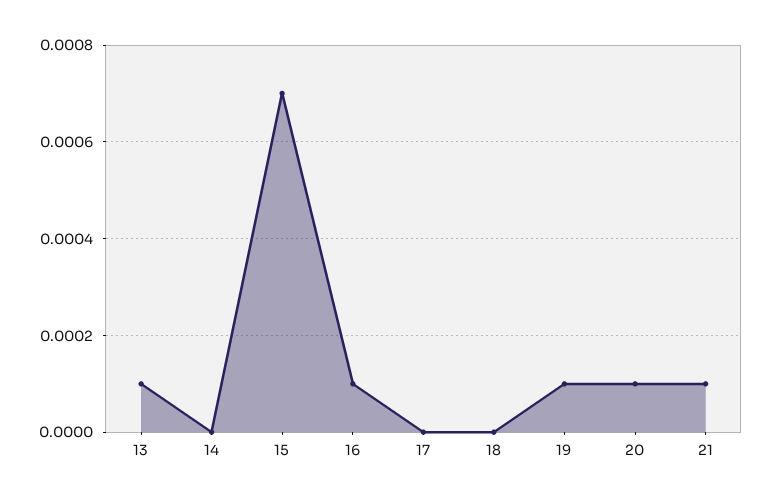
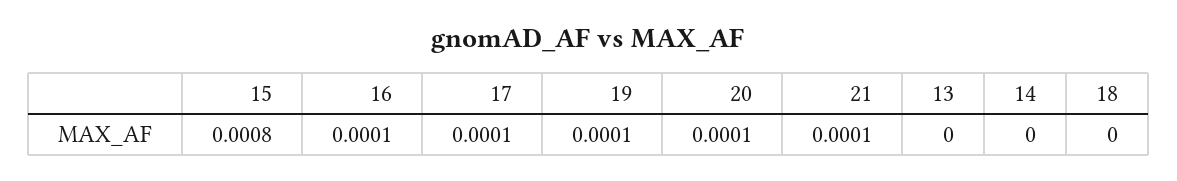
13: 0.0001 -> 0
15: 0.0007 -> 0.0008
17: 0 -> 0.0001

